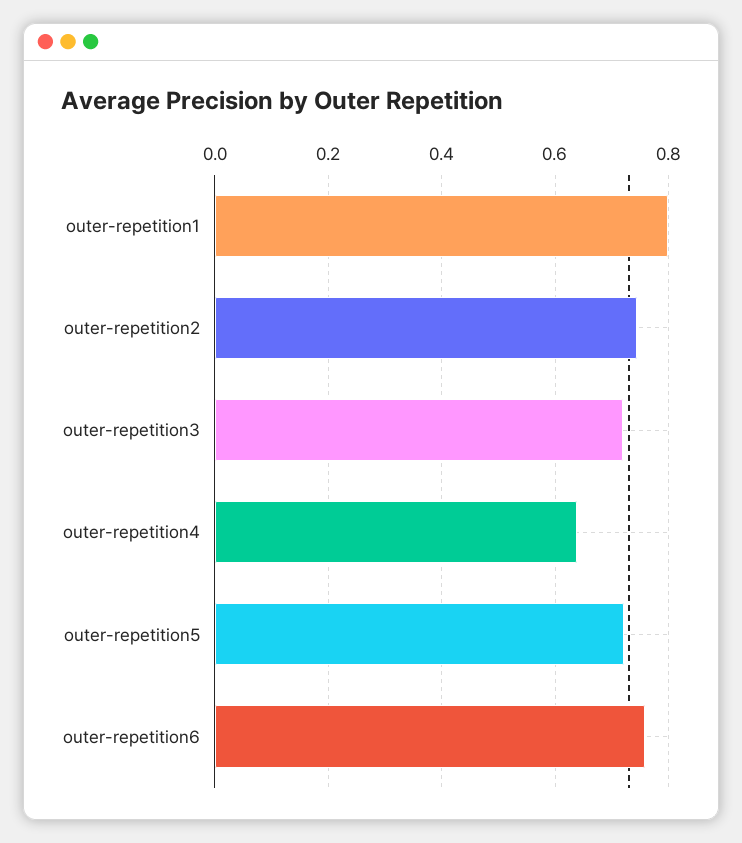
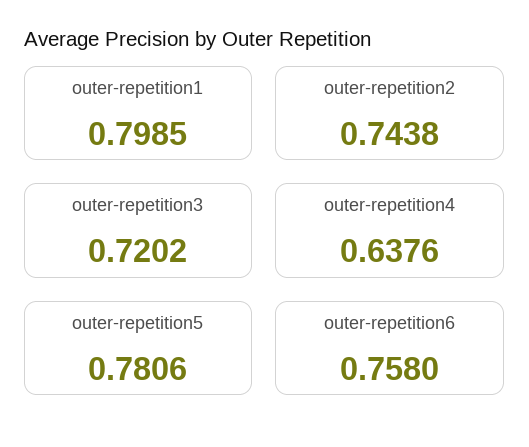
outer-repetition5: 0.72 -> 0.7806

